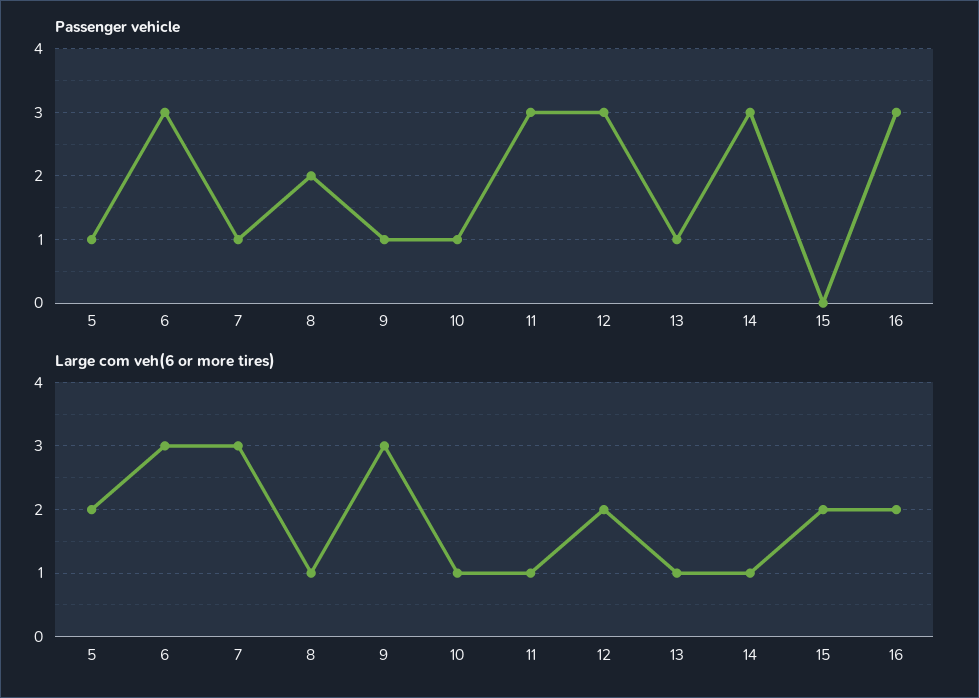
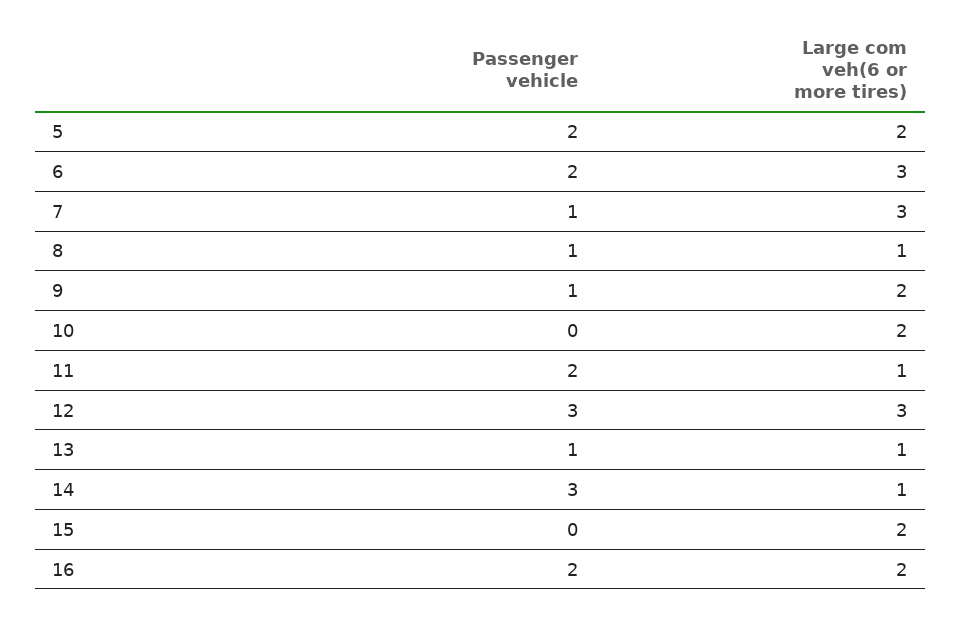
Passenger vehicle, 5: 1 -> 2
Passenger vehicle, 6: 3 -> 2
Passenger vehicle, 8: 2 -> 1
Passenger vehicle, 10: 1 -> 0
Passenger vehicle, 11: 3 -> 2
Passenger vehicle, 16: 3 -> 2
Large com veh(6 or more tires), 9: 3 -> 2
Large com veh(6 or more tires), 10: 1 -> 2
Large com veh(6 or more tires), 12: 2 -> 3

